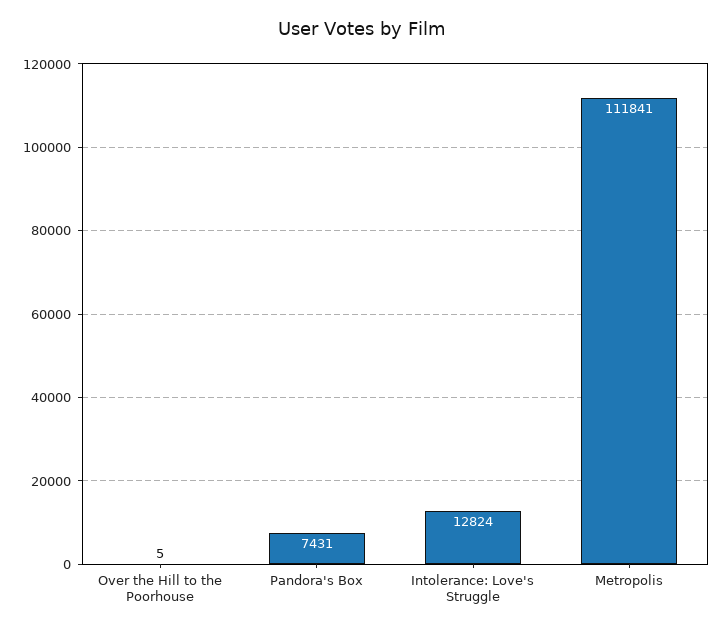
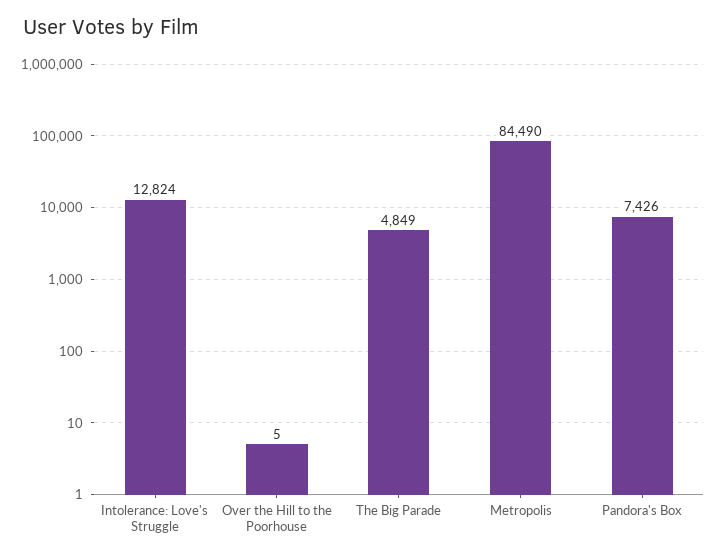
Pandora's Box: 7431 -> 7426
Metropolis: 111841 -> 84490
The Big Parade: none -> 4849

